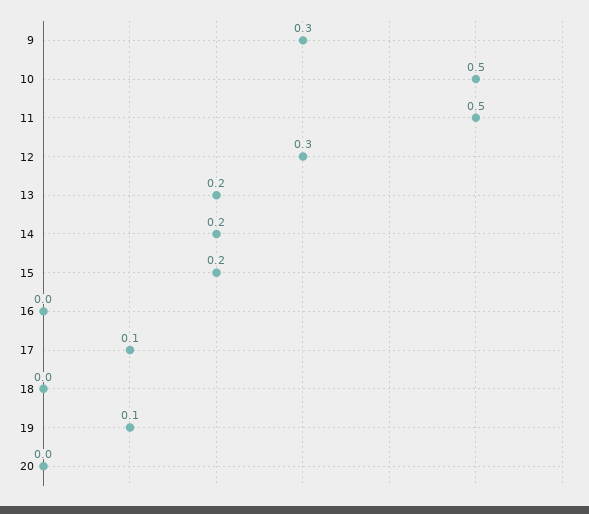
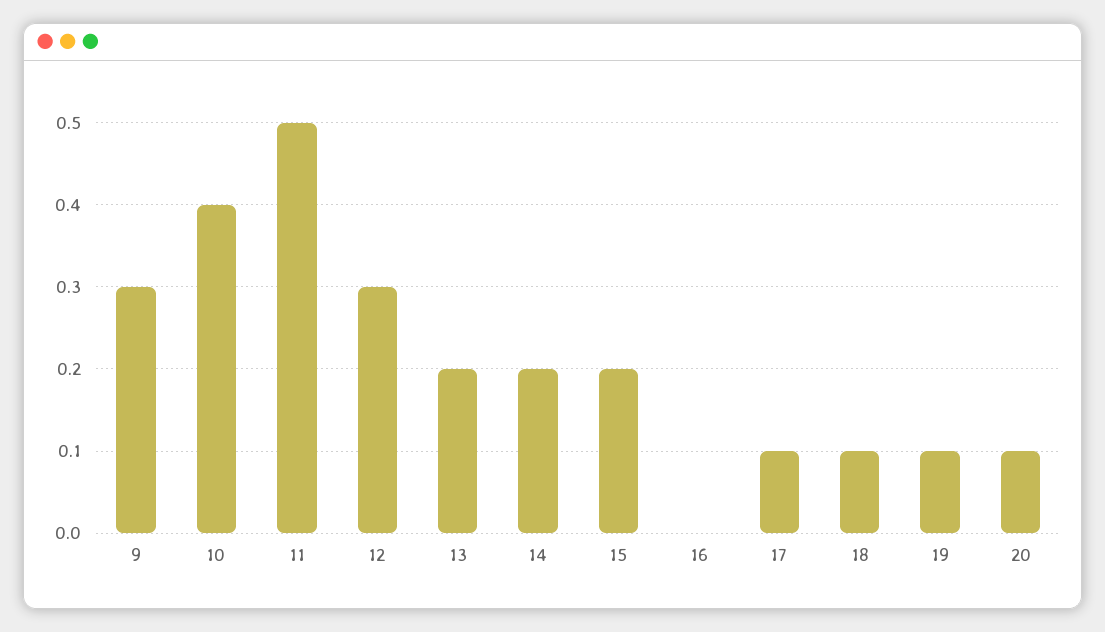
10: 0.5 -> 0.4
18: 0 -> 0.1
20: 0 -> 0.1

